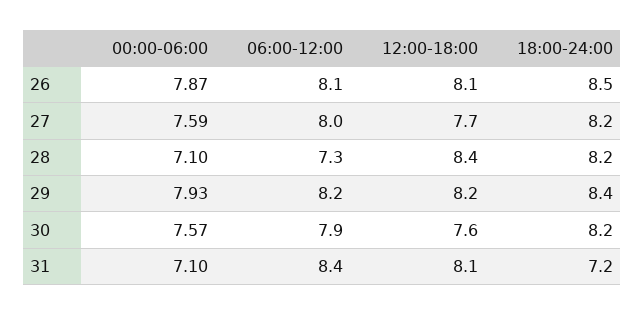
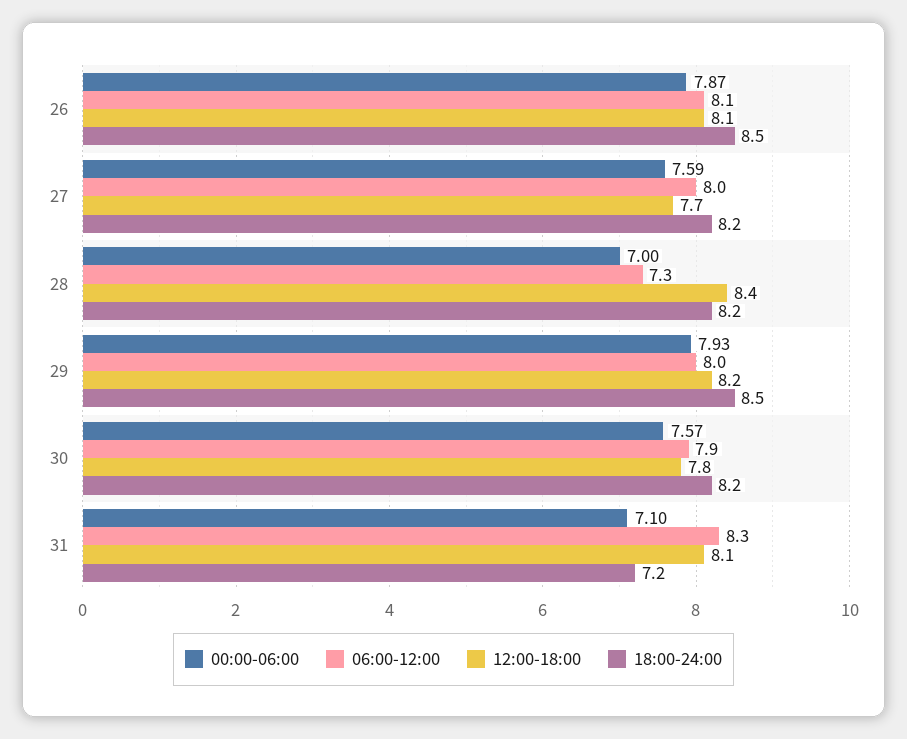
00:00-06:00, 28: 7.1 -> 7
06:00-12:00, 29: 8.2 -> 8
18:00-24:00, 29: 8.4 -> 8.5
12:00-18:00, 30: 7.6 -> 7.8
06:00-12:00, 31: 8.4 -> 8.3

